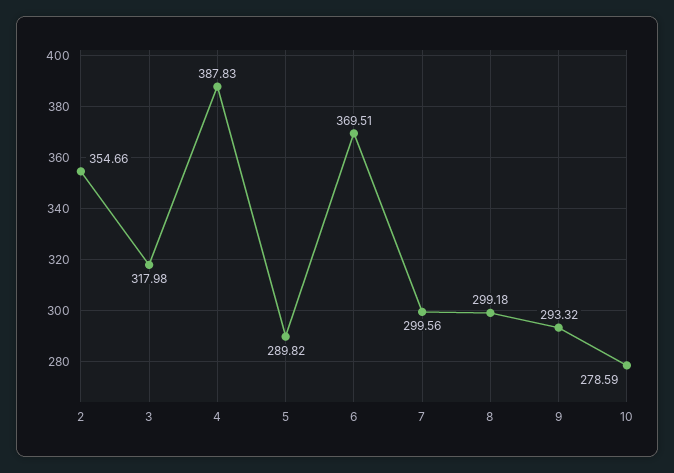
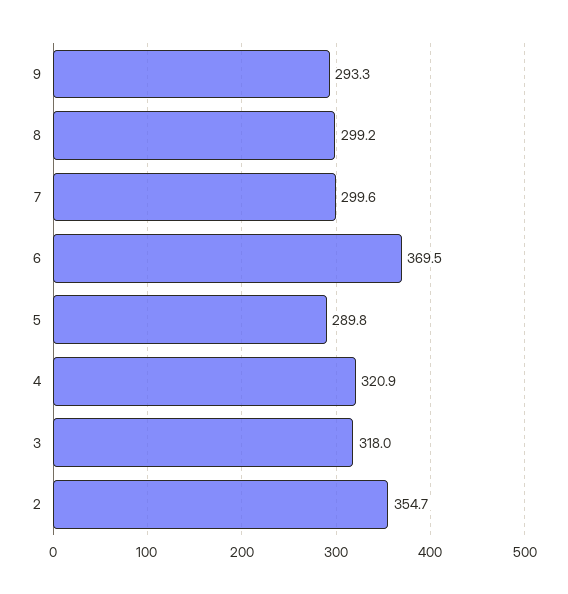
4: 387.83 -> 320.9
10: 278.59 -> none

